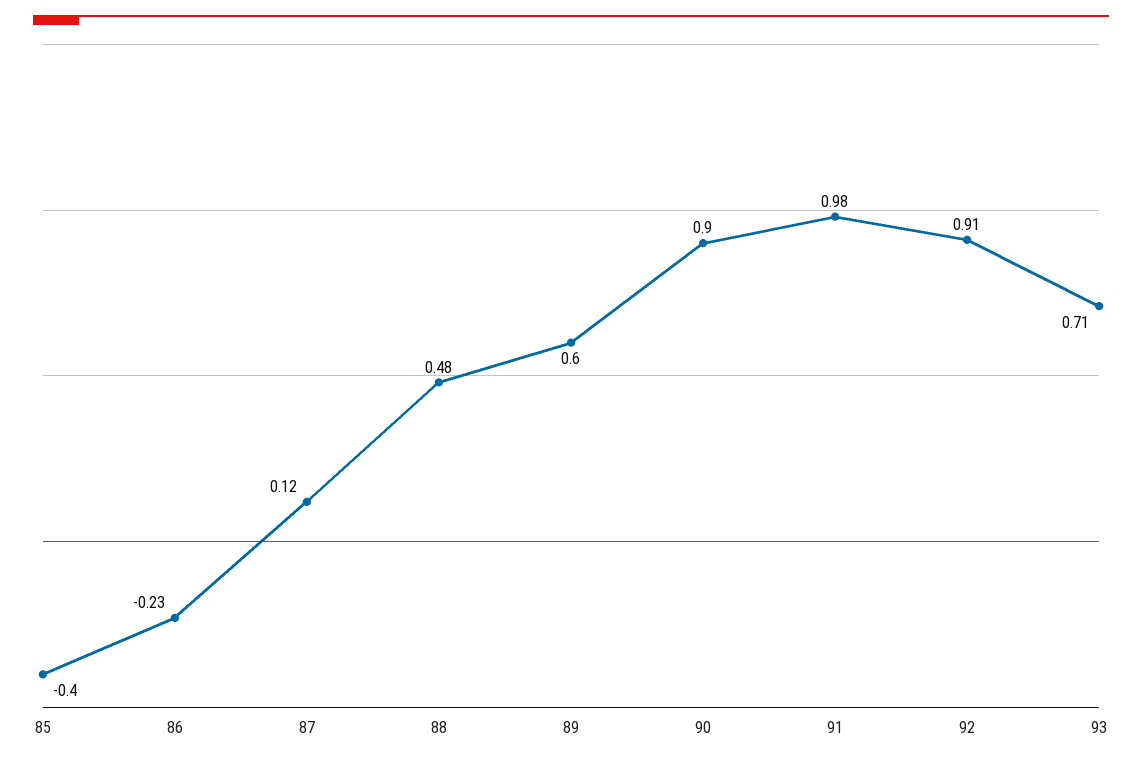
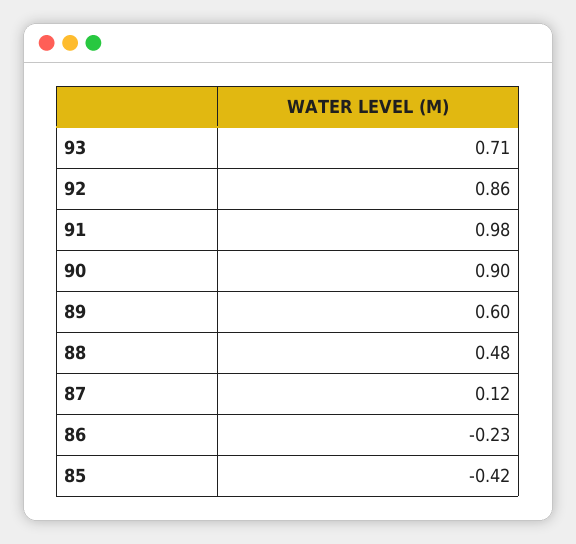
85: -0.4 -> -0.42
92: 0.91 -> 0.86

